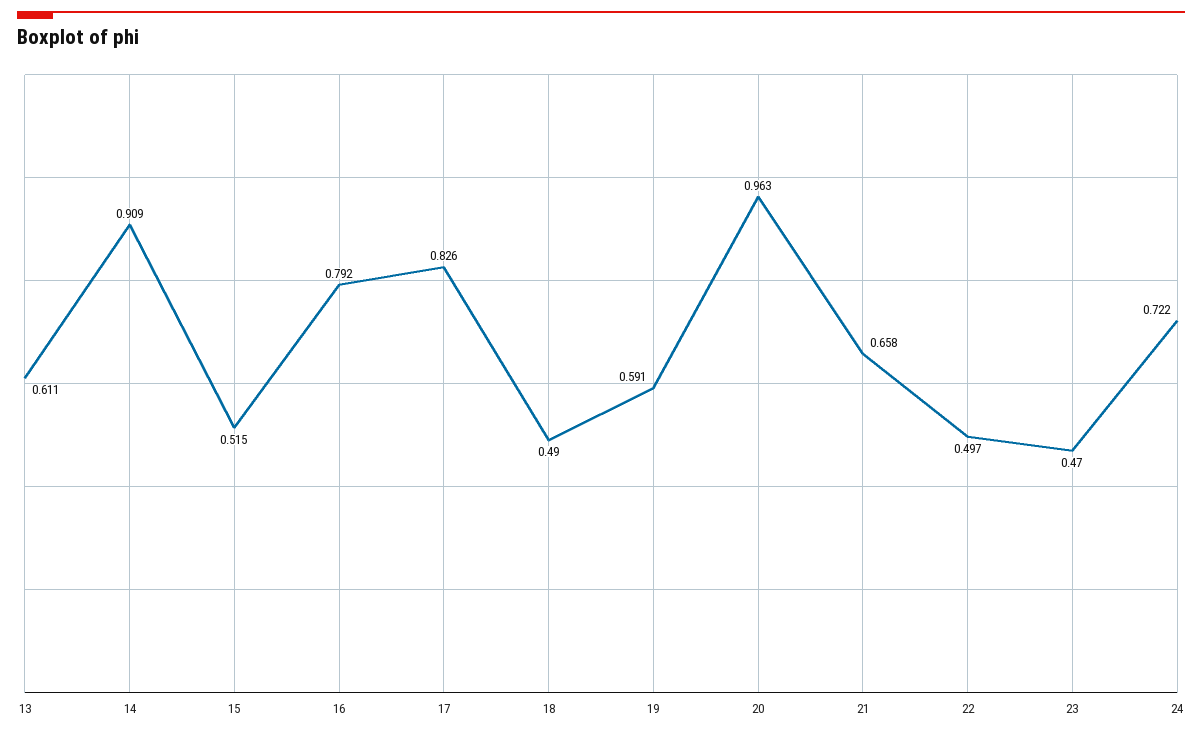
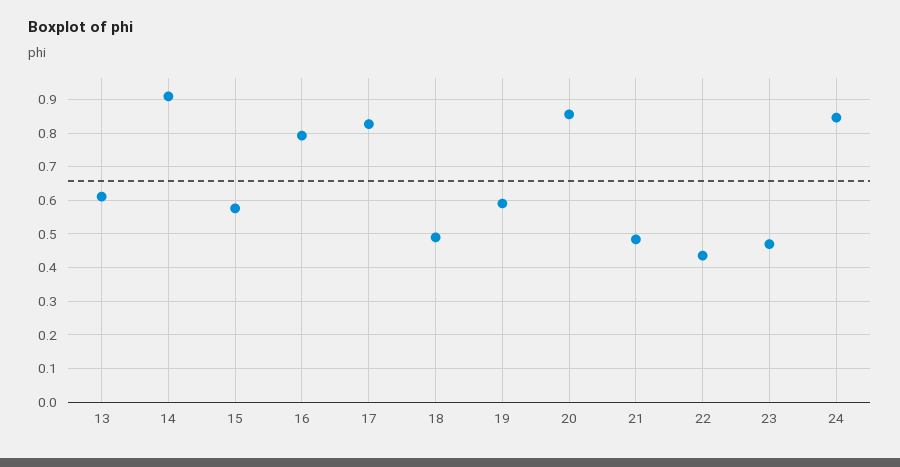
15: 0.515 -> 0.58
20: 0.963 -> 0.86
21: 0.658 -> 0.48
22: 0.497 -> 0.44
24: 0.722 -> 0.84

